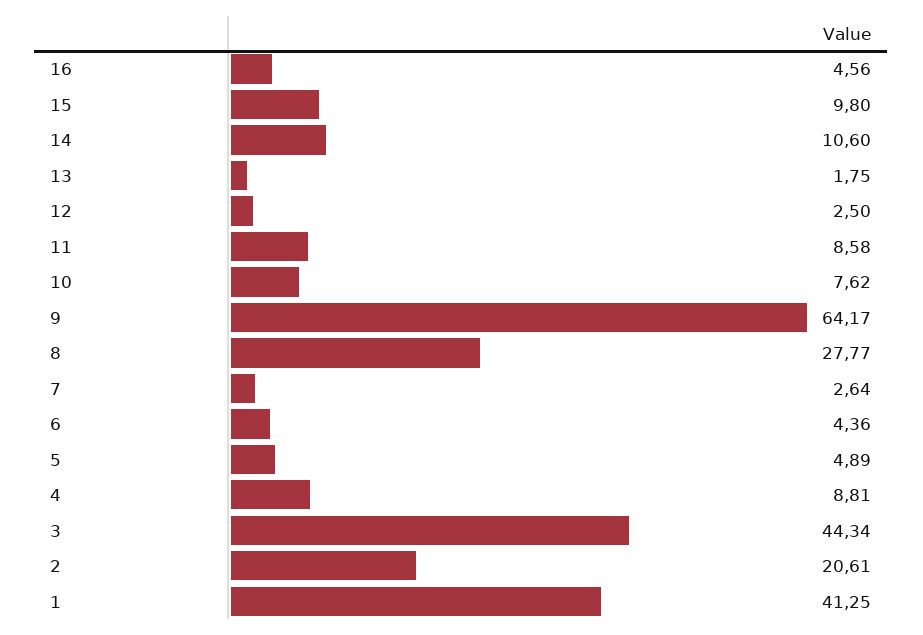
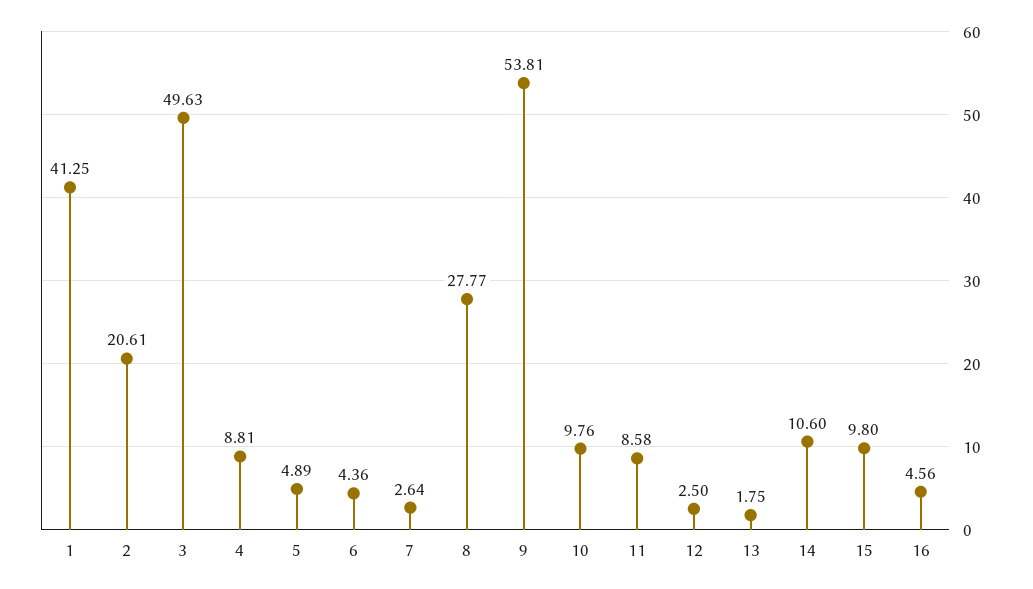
10: 7.62 -> 9.76
9: 64.17 -> 53.81
3: 44.34 -> 49.63

